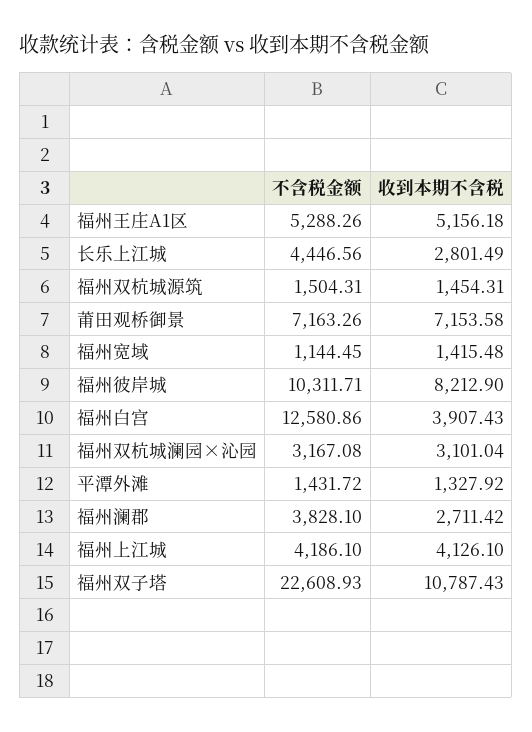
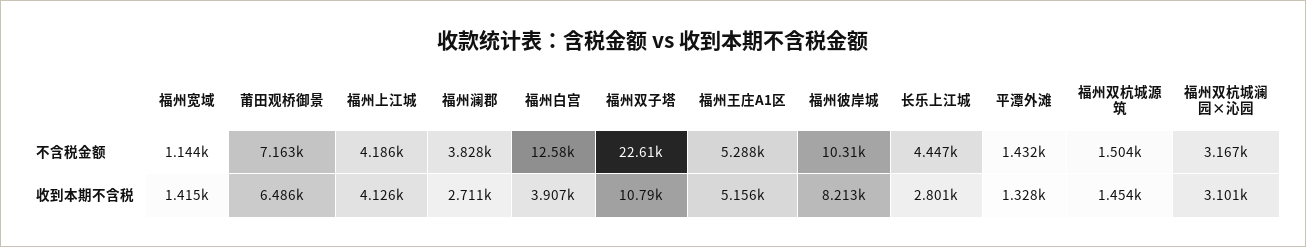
收到本期不含税, 莆田观桥御景: 7153.58 -> 6486

